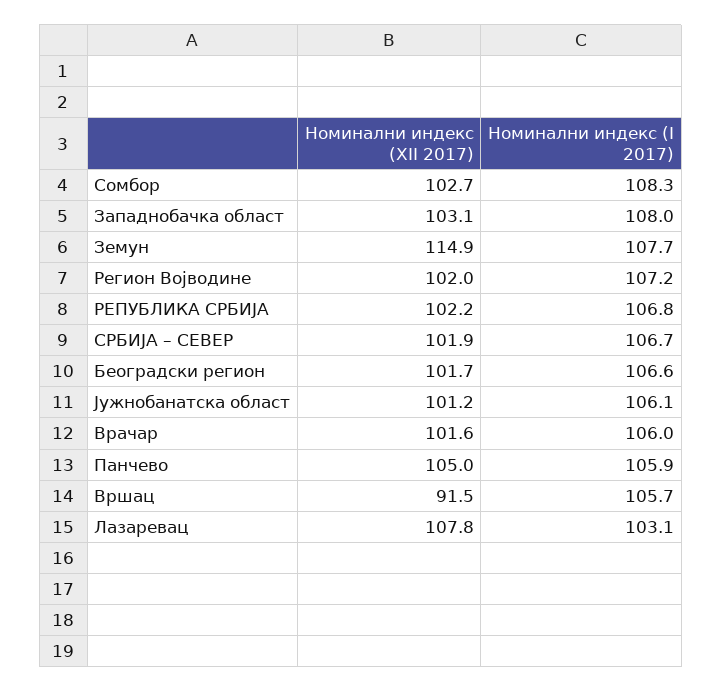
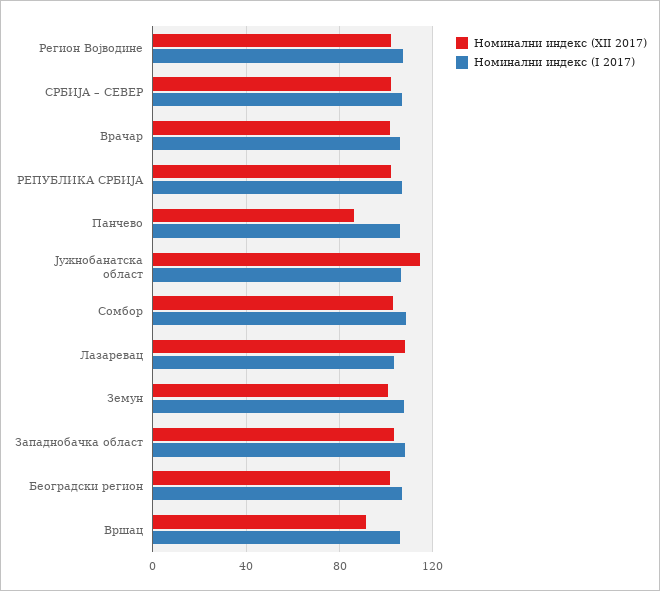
Номинални индекс (XII 2017), Земун: 114.9 -> 100
Номинални индекс (XII 2017), Јужнобанатска област: 101.2 -> 115
Номинални индекс (XII 2017), Панчево: 105 -> 85

